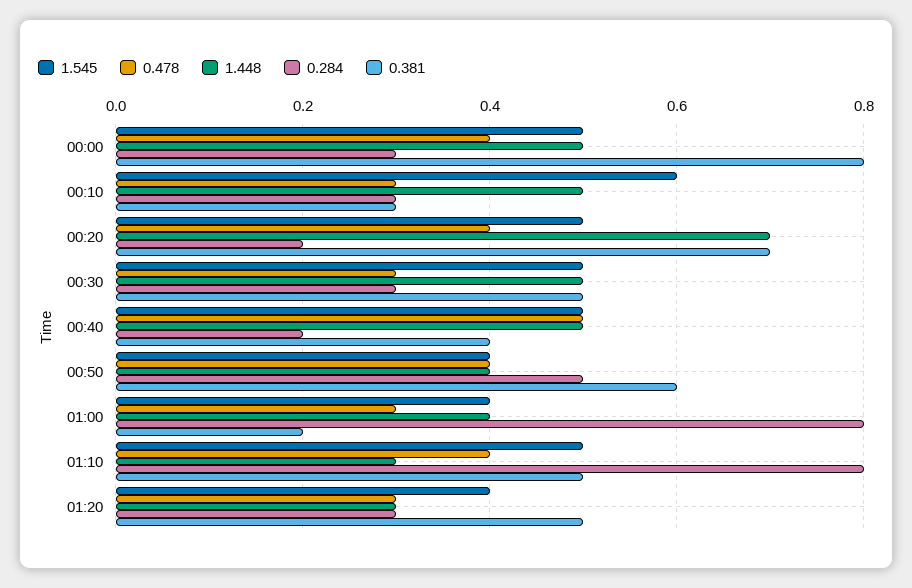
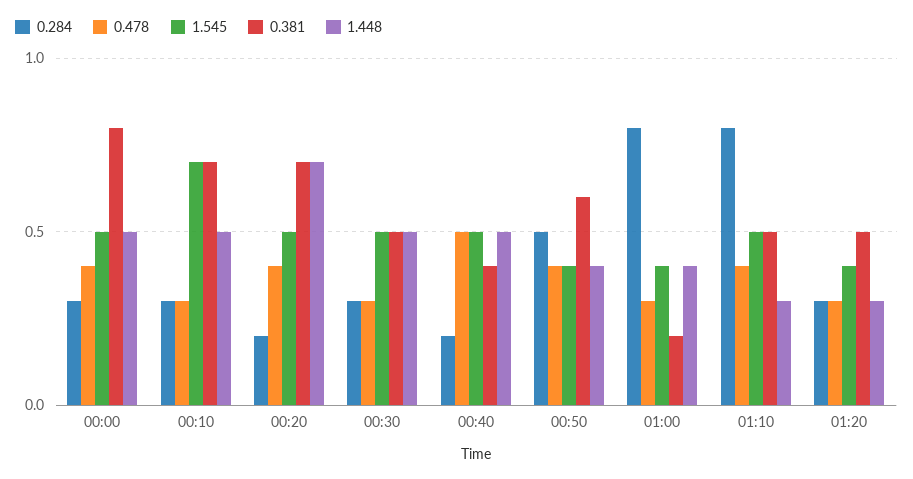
1.545, 00:10: 0.6 -> 0.7
0.381, 00:10: 0.3 -> 0.7

